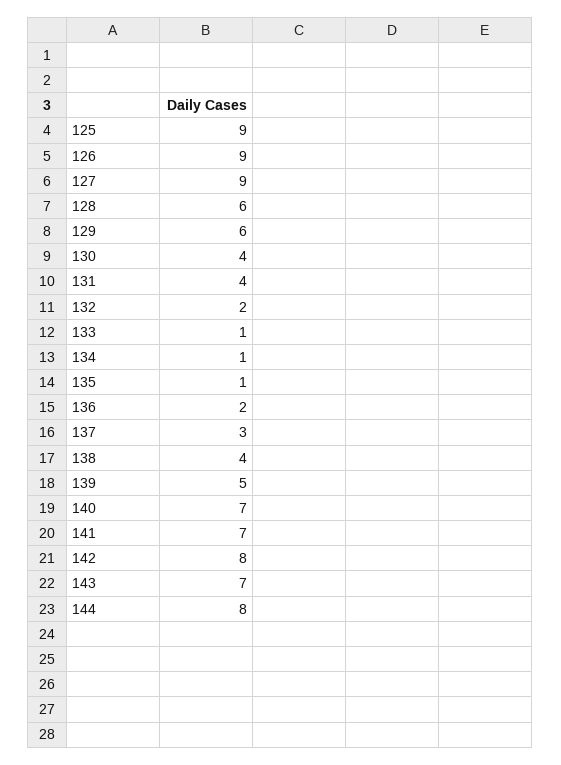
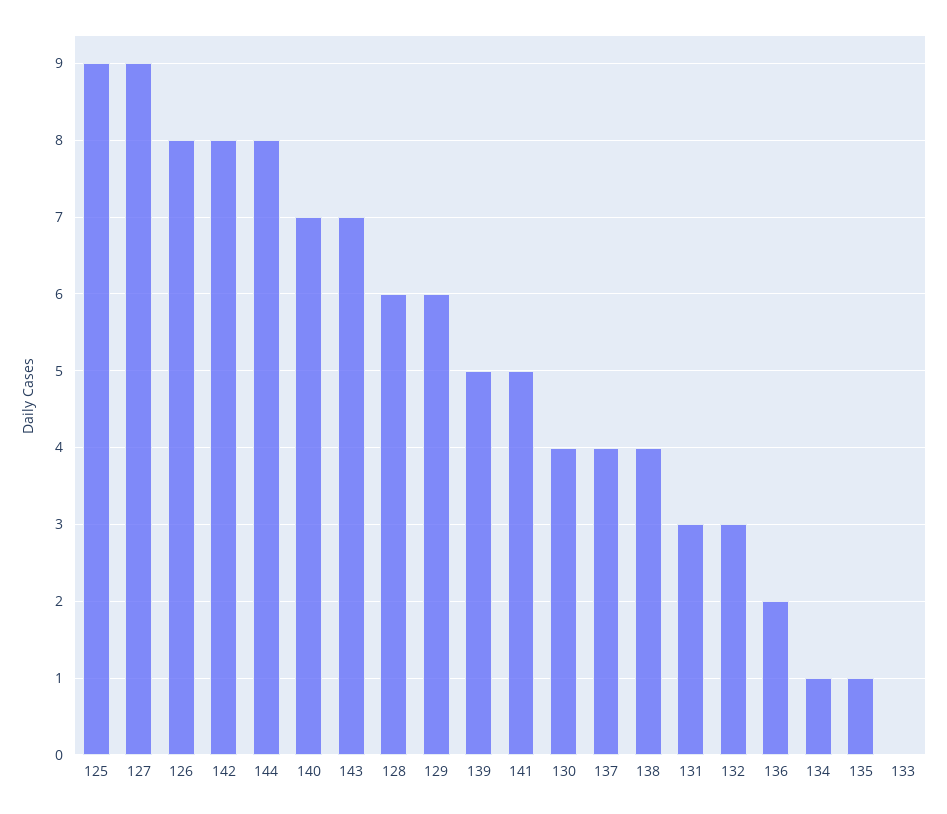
126: 9 -> 8
131: 4 -> 3
132: 2 -> 3
133: 1 -> 0
137: 3 -> 4
141: 7 -> 5

